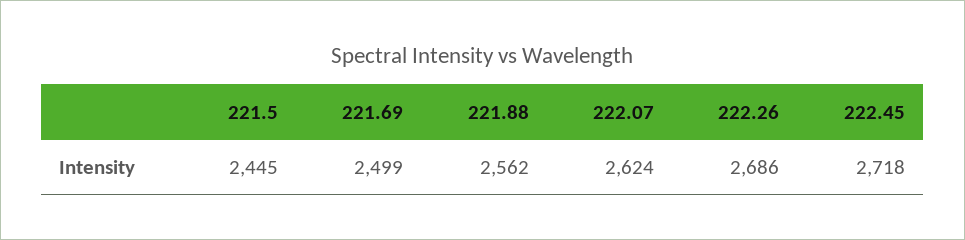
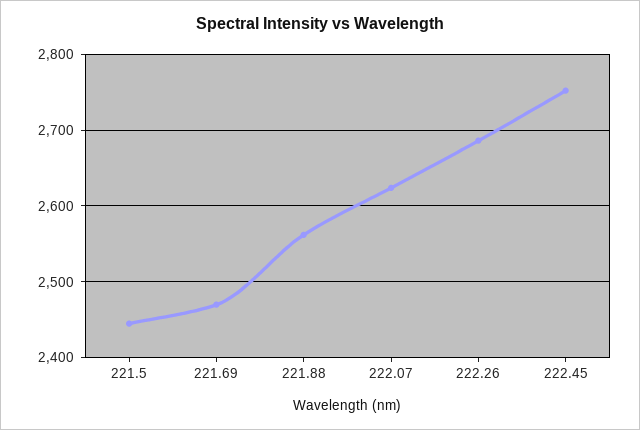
221.69: 2499 -> 2470
222.45: 2718 -> 2750

